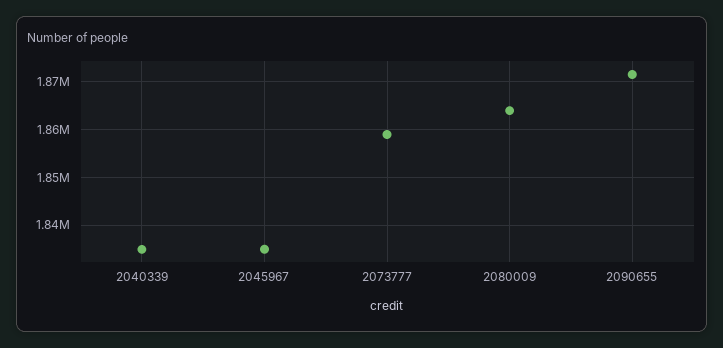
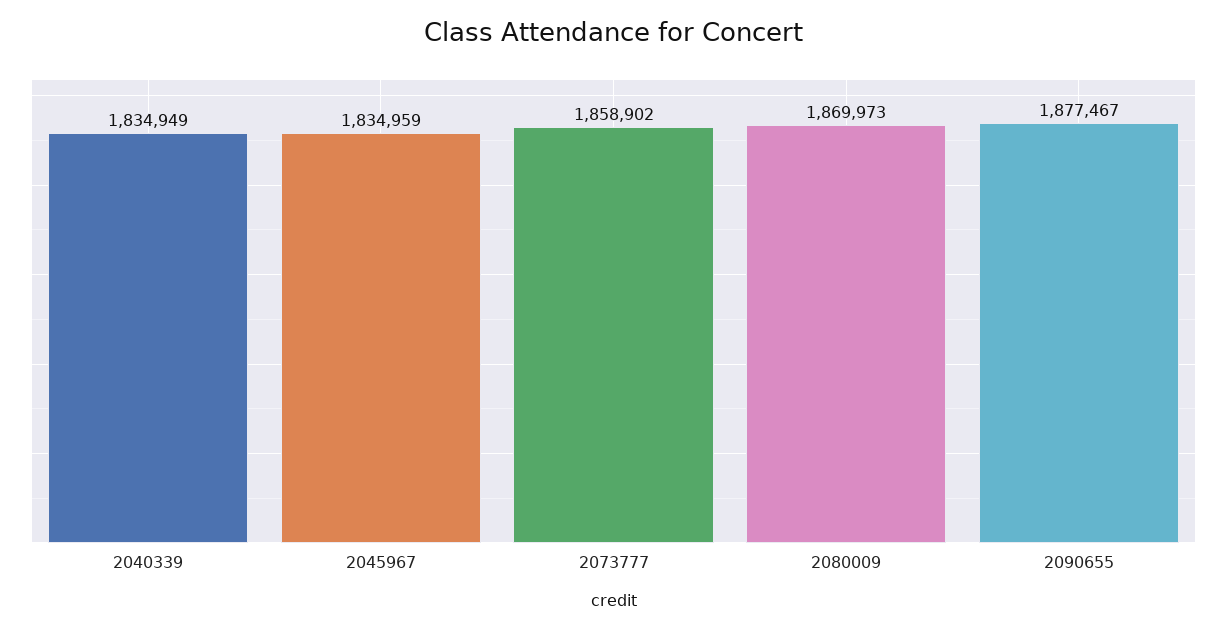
2080009: 1864000 -> 1869973
2090655: 1872000 -> 1877467

